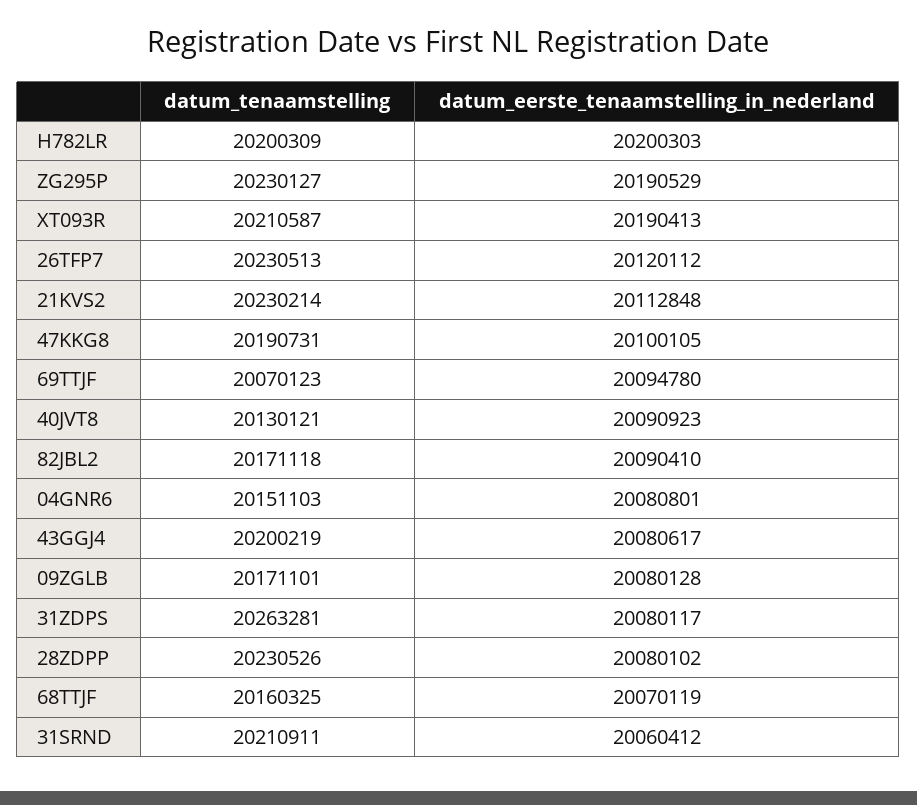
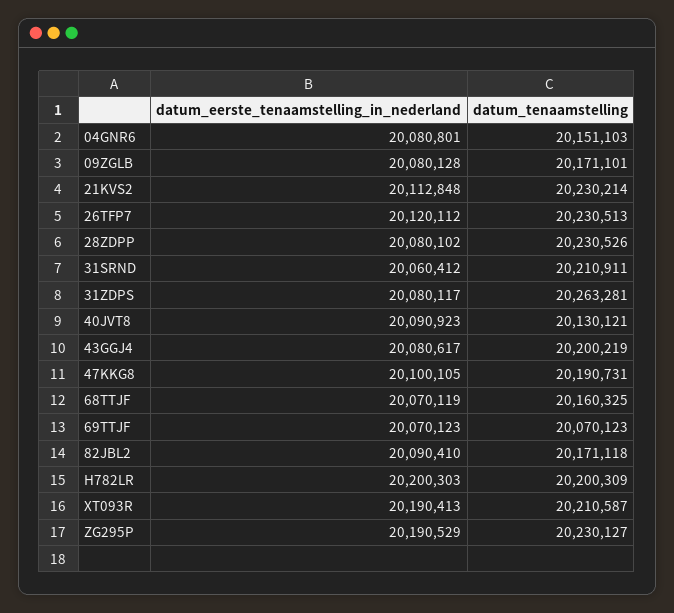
datum_eerste_tenaamstelling_in_nederland, 69TTJF: 20094780 -> 20070123

